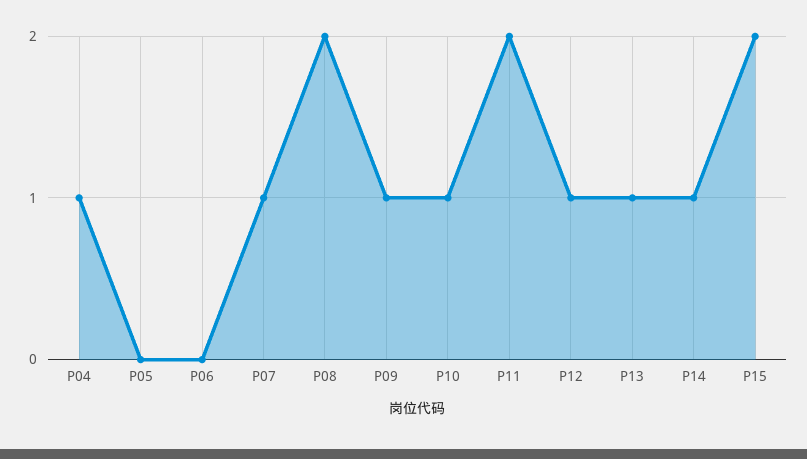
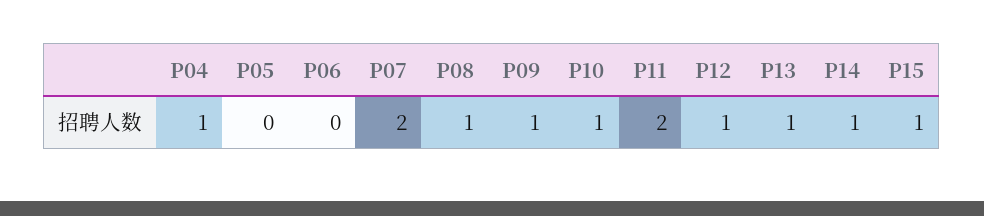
P07: 1 -> 2
P08: 2 -> 1
P15: 2 -> 1

